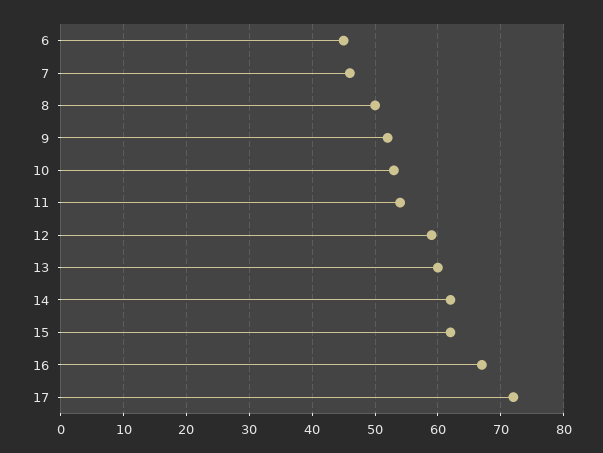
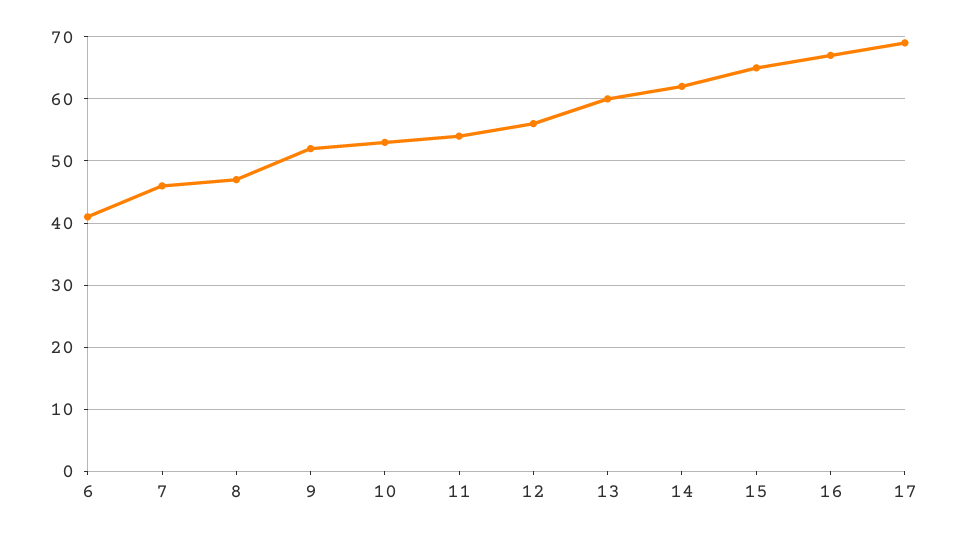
6: 45 -> 41
8: 50 -> 47
12: 59 -> 56
15: 62 -> 65
17: 72 -> 69

